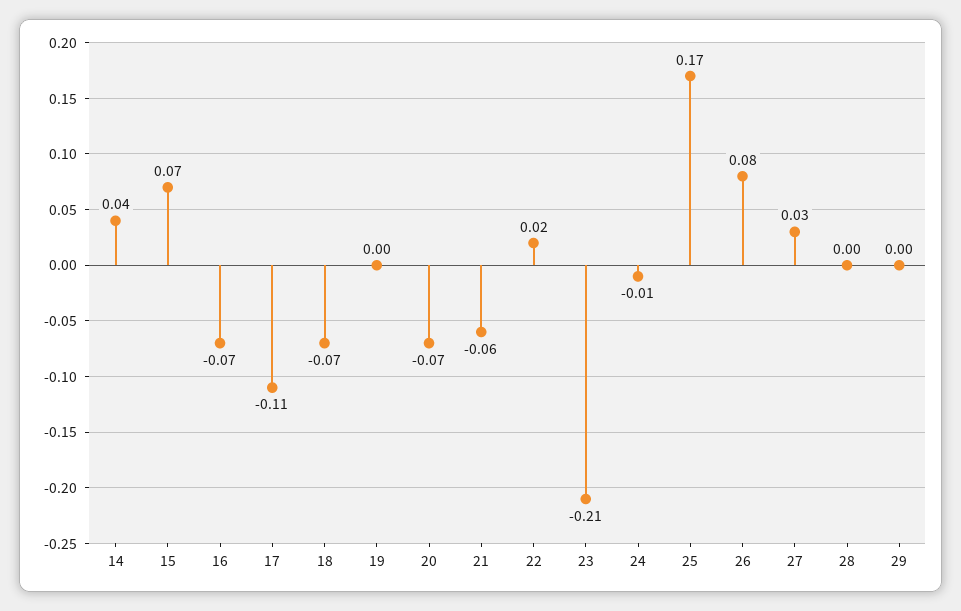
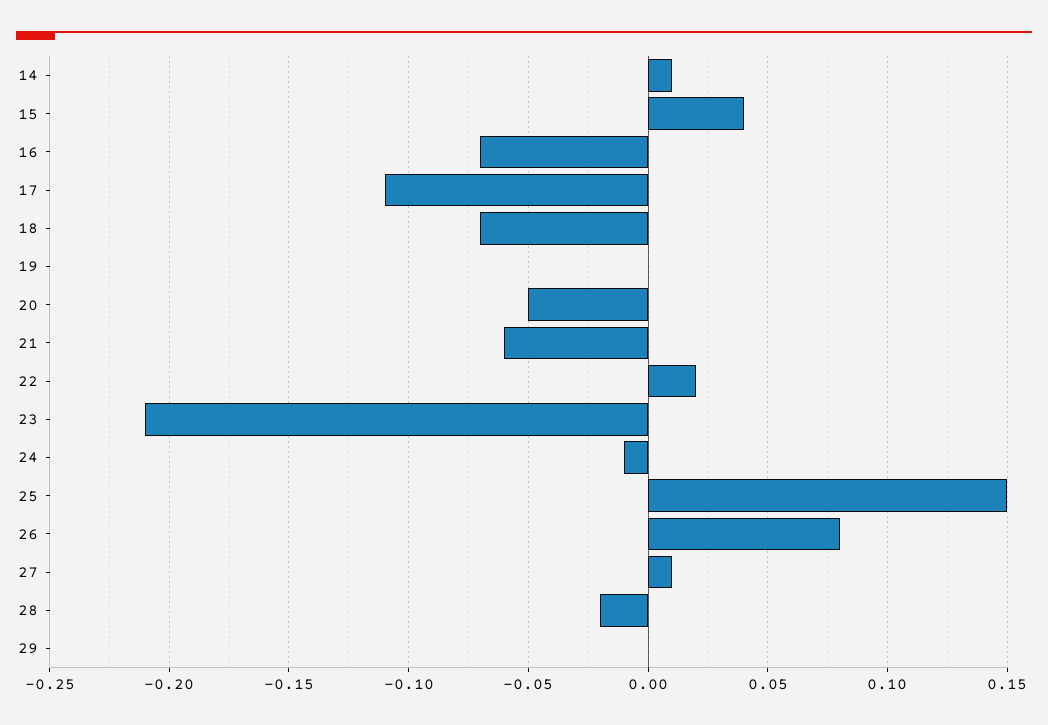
14: 0.04 -> 0.01
15: 0.07 -> 0.04
20: -0.07 -> -0.05
25: 0.17 -> 0.15
27: 0.03 -> 0.01
28: 0 -> -0.02

